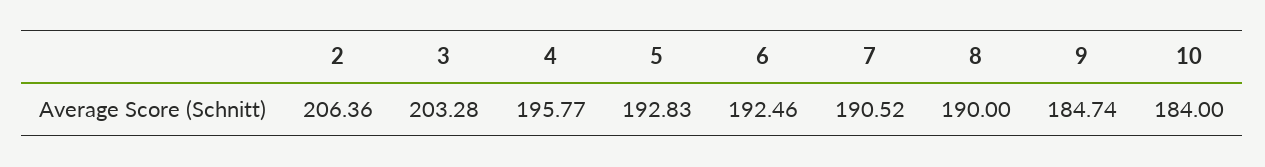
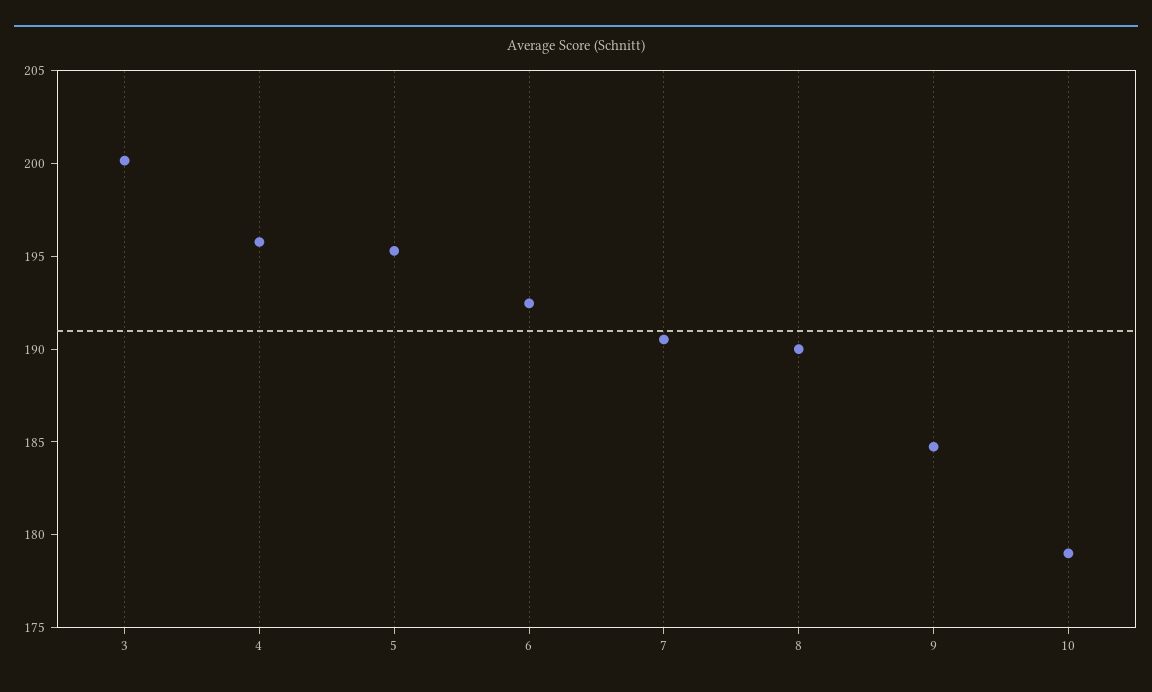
2: 206.36 -> none
3: 203.28 -> 200
5: 192.83 -> 195
10: 184 -> 179

